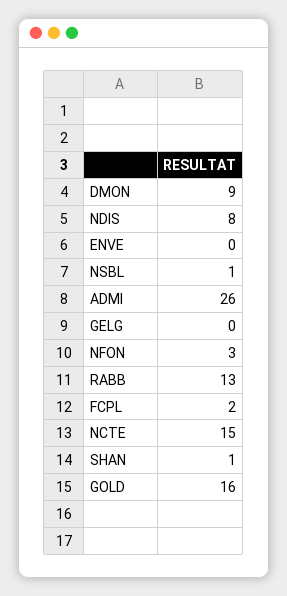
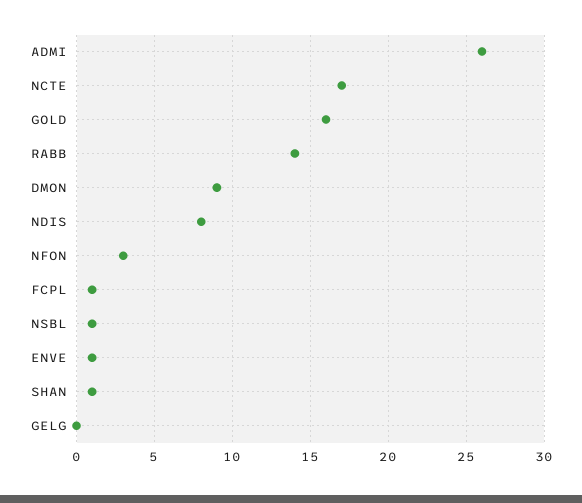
ENVE: 0 -> 1
RABB: 13 -> 14
FCPL: 2 -> 1
NCTE: 15 -> 17

